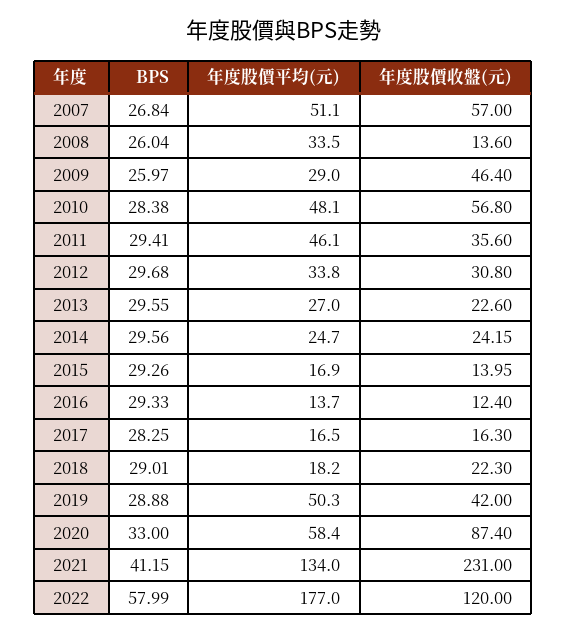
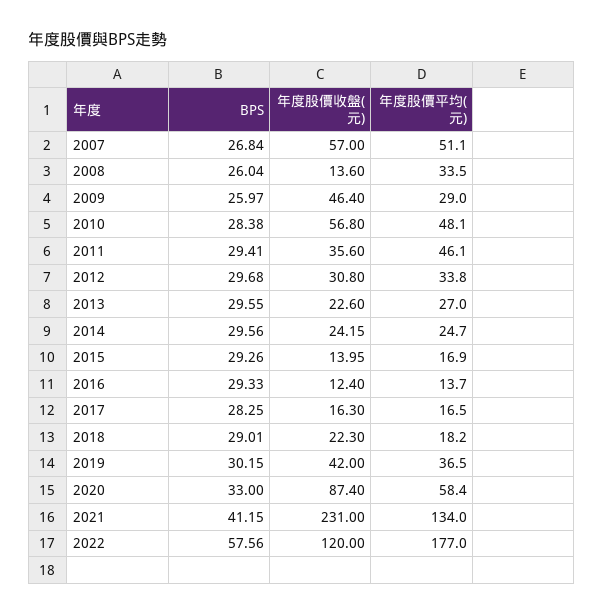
BPS, 2019: 28.88 -> 30.15
年度股價平均(元), 2019: 50.3 -> 36.5
BPS, 2022: 57.99 -> 57.56

